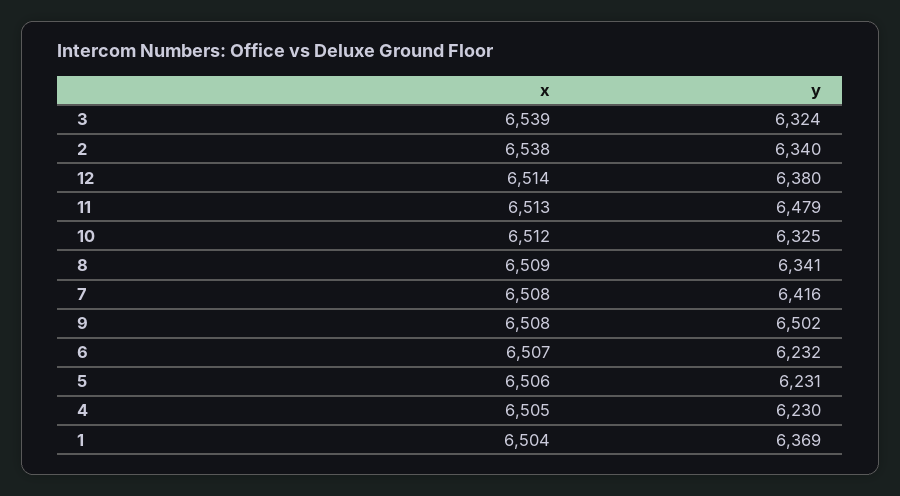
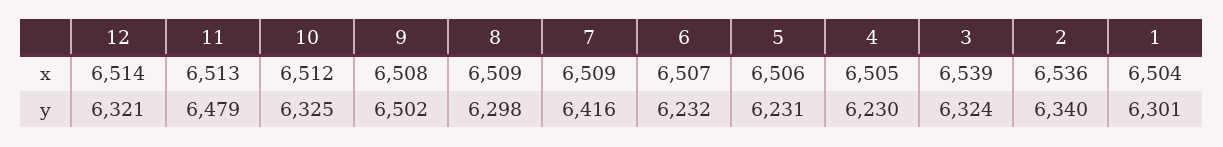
x, 2: 6538 -> 6536
y, 12: 6380 -> 6321
y, 8: 6341 -> 6298
x, 7: 6508 -> 6509
y, 1: 6369 -> 6301

